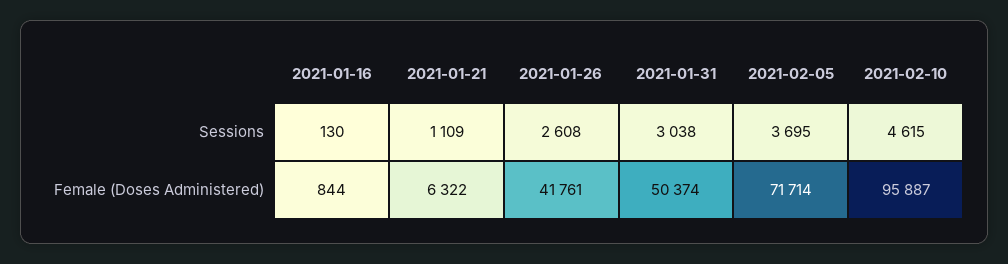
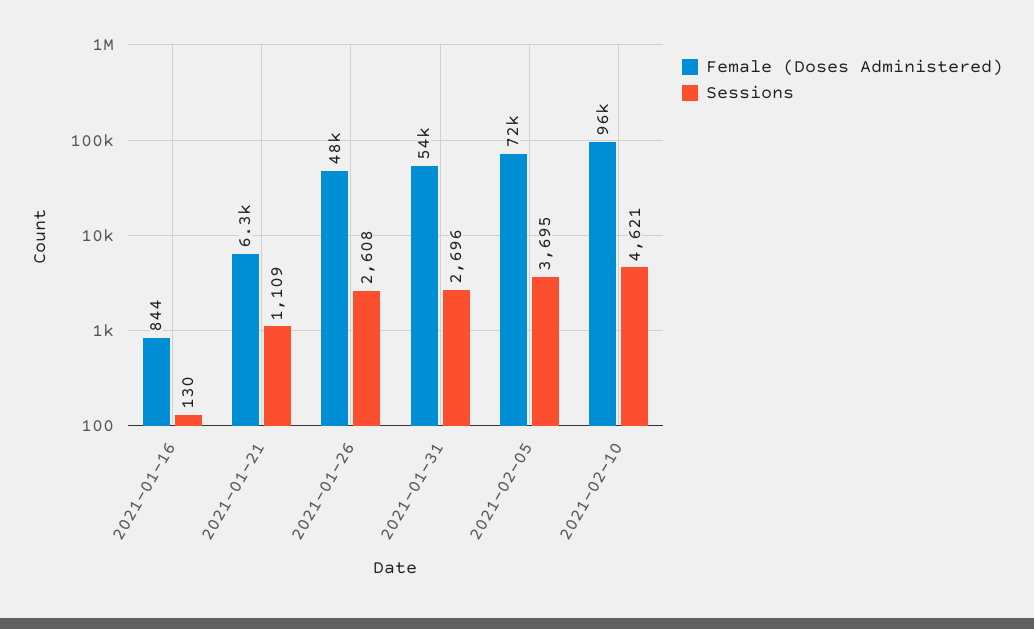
Sessions, 2021-01-31: 3038 -> 2696
Sessions, 2021-02-10: 4615 -> 4621
Female (Doses Administered), 2021-01-26: 41761 -> 48000
Female (Doses Administered), 2021-01-31: 50374 -> 54000

